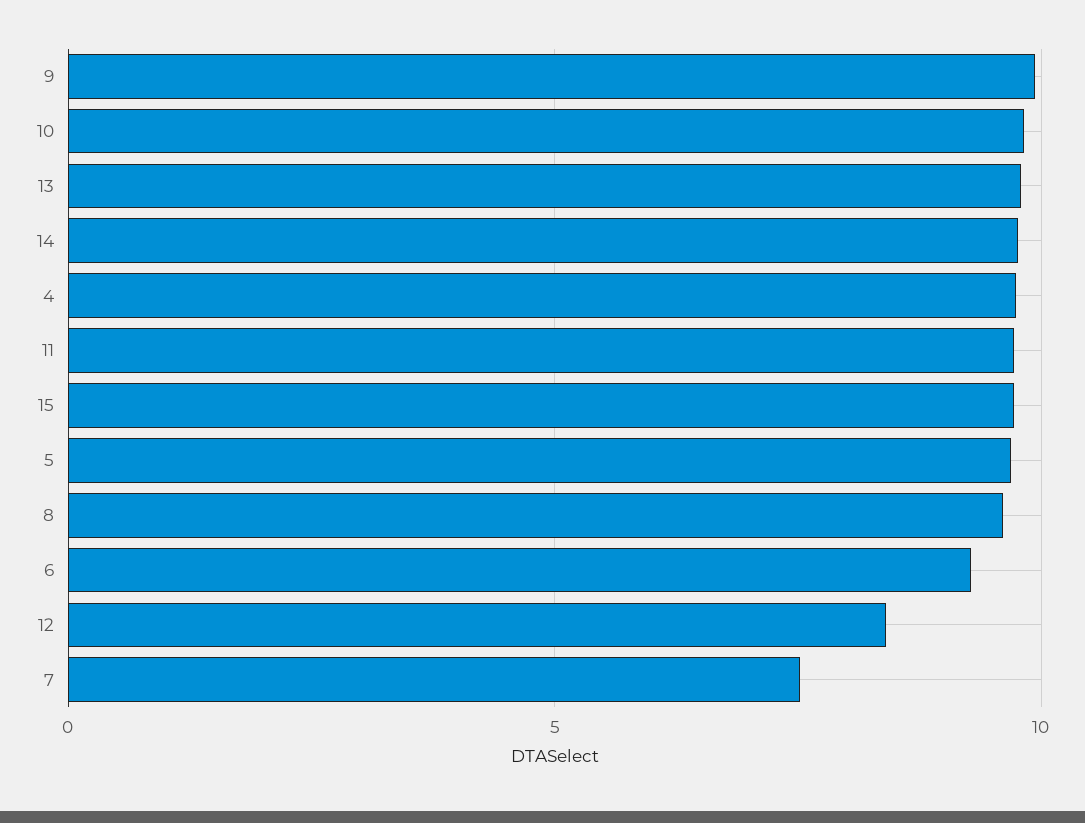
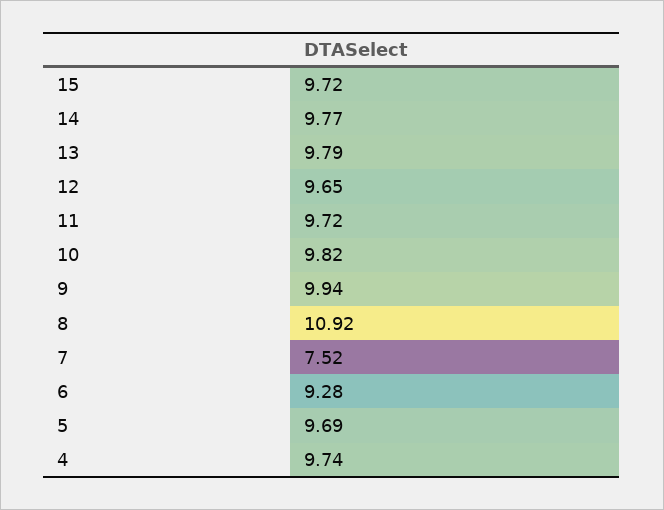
8: 9.5 -> 10.92
12: 8.5 -> 9.65

